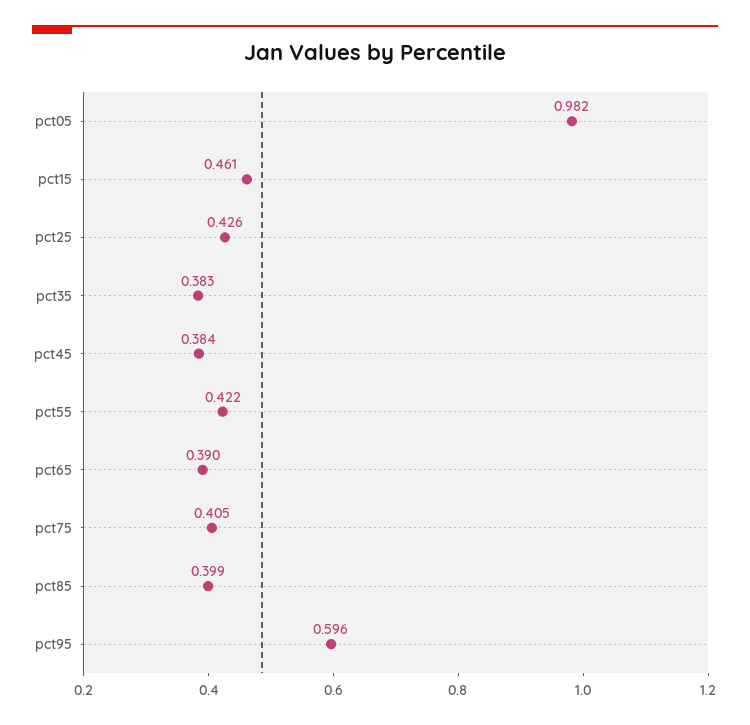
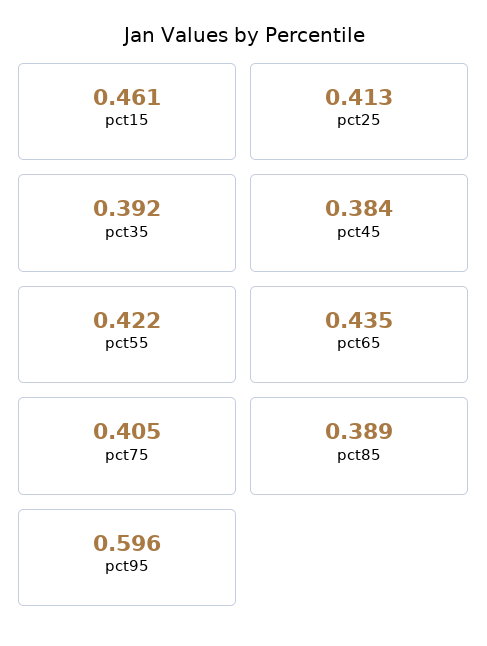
pct05: 0.982 -> none
pct25: 0.426 -> 0.413
pct35: 0.383 -> 0.392
pct65: 0.39 -> 0.435
pct85: 0.399 -> 0.389

